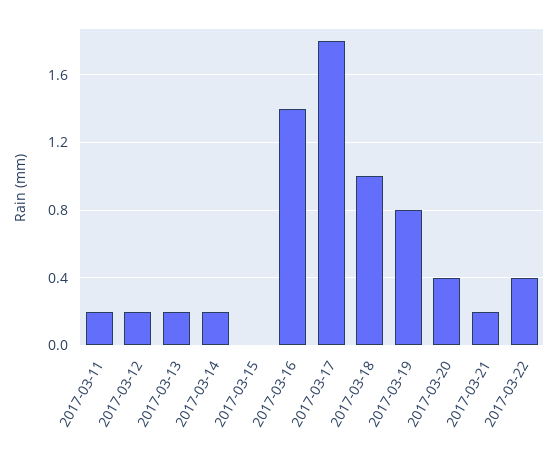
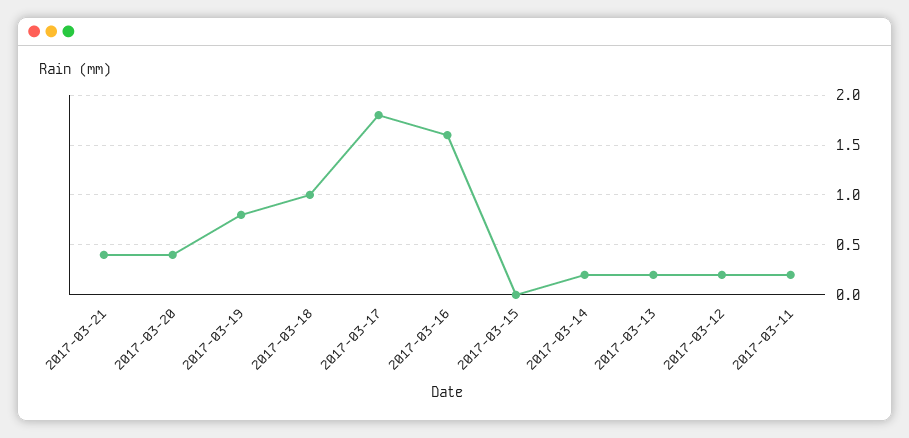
2017-03-16: 1.4 -> 1.6
2017-03-21: 0.2 -> 0.4
2017-03-22: 0.4 -> none

